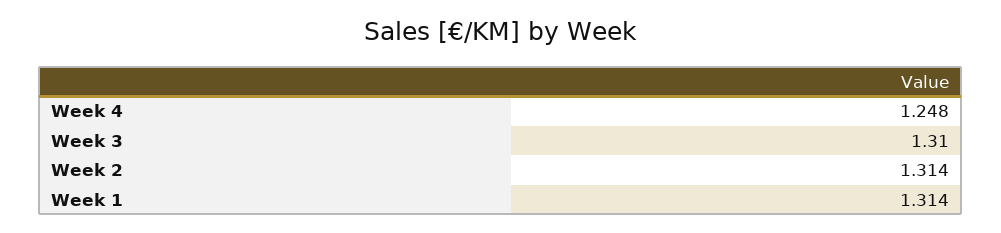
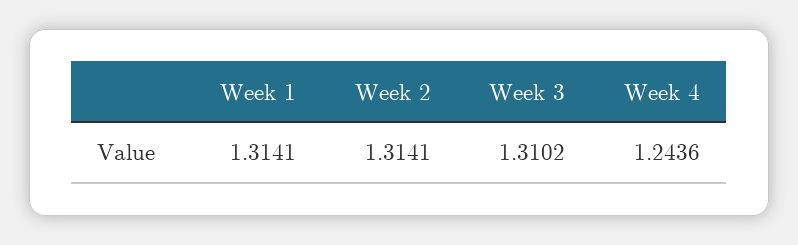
Week 4: 1.248 -> 1.2436

